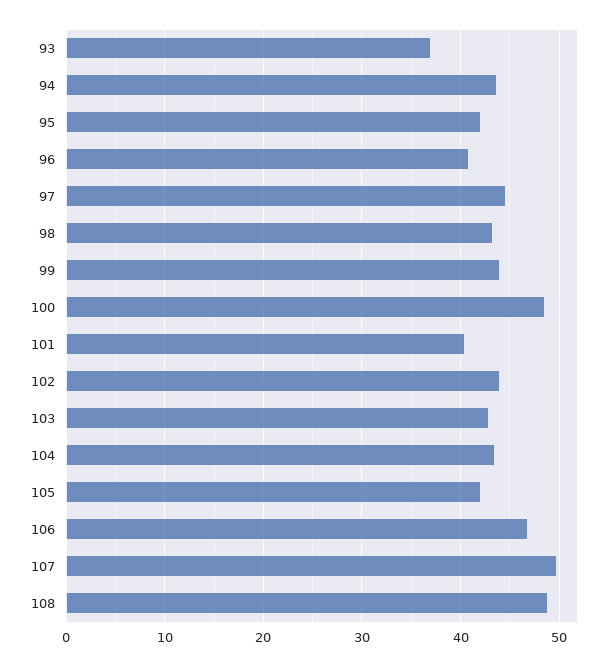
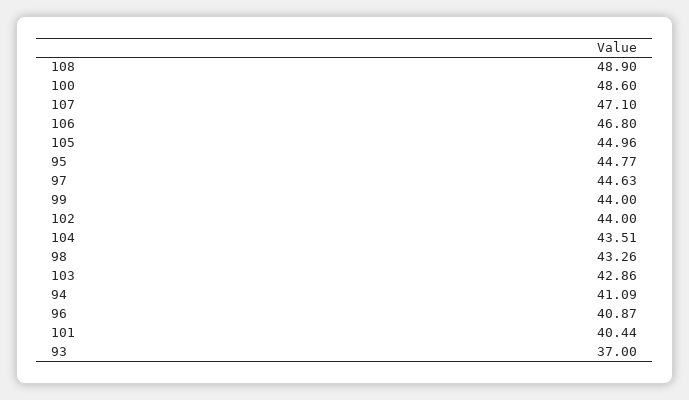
94: 44 -> 41.09
95: 42 -> 44.77
105: 42 -> 44.96
107: 50 -> 47.1

